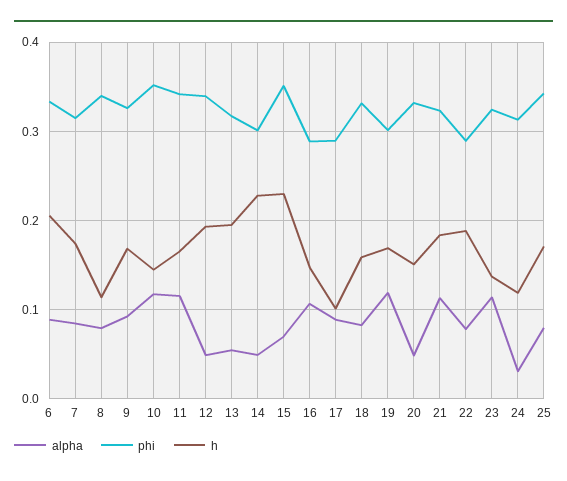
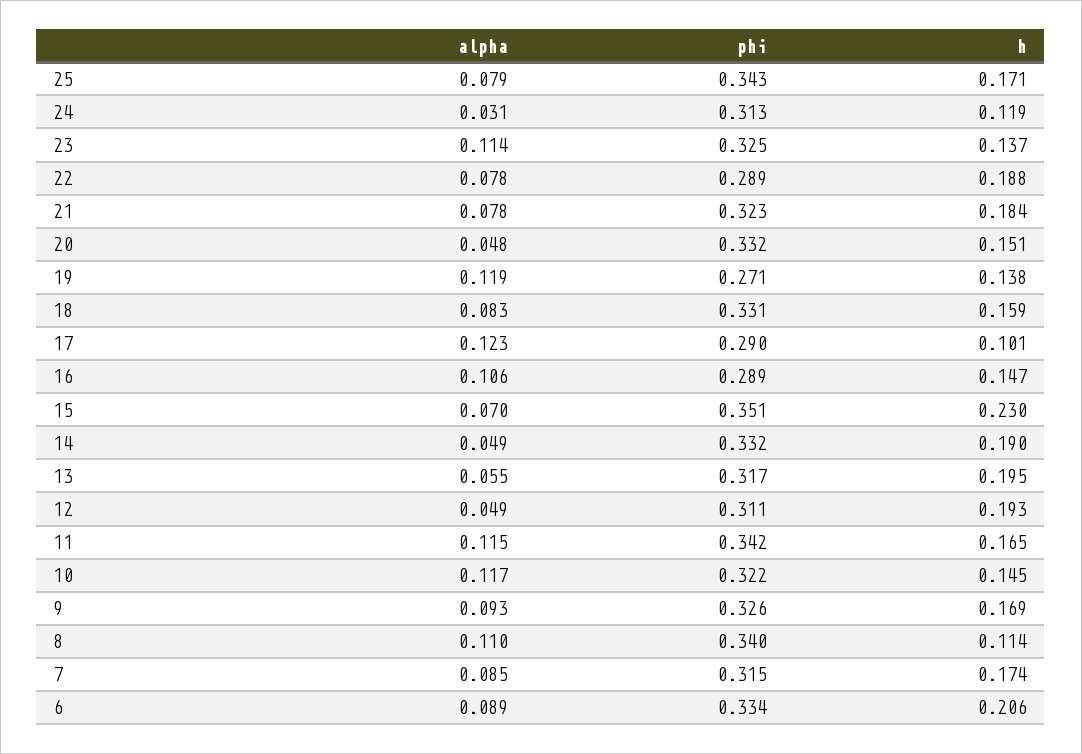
alpha, 8: 0.08 -> 0.11
phi, 10: 0.35 -> 0.322
phi, 12: 0.34 -> 0.311
phi, 14: 0.3 -> 0.332
h, 14: 0.23 -> 0.19
alpha, 17: 0.09 -> 0.123
phi, 19: 0.3 -> 0.271
h, 19: 0.17 -> 0.138
alpha, 21: 0.11 -> 0.078

